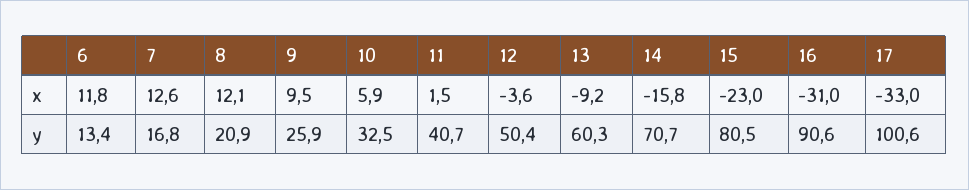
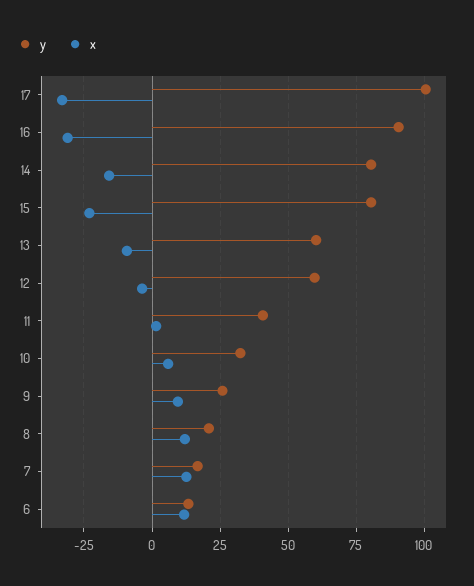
y, 12: 50.4 -> 60
y, 14: 70.7 -> 80

